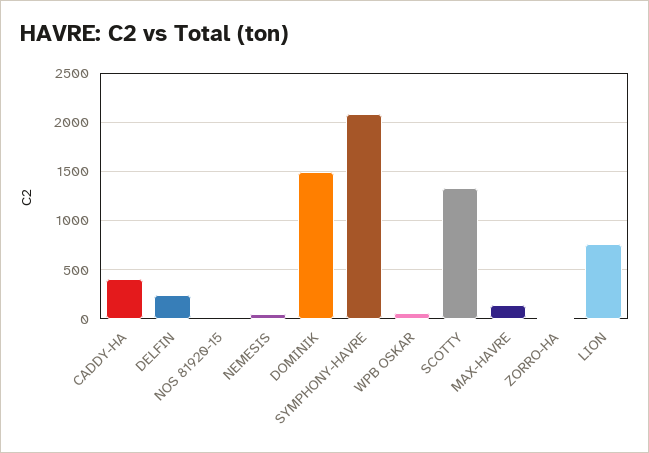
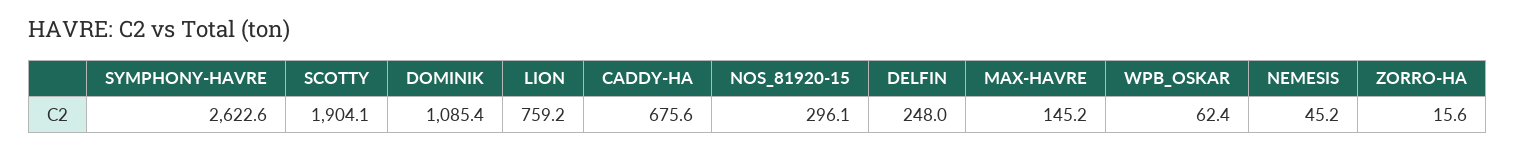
CADDY-HA: 400 -> 675.6
NOS 81920-15: 0 -> 296.1
DOMINIK: 1500 -> 1085.4
SYMPHONY-HAVRE: 2100 -> 2622.6
SCOTTY: 1300 -> 1904.1

